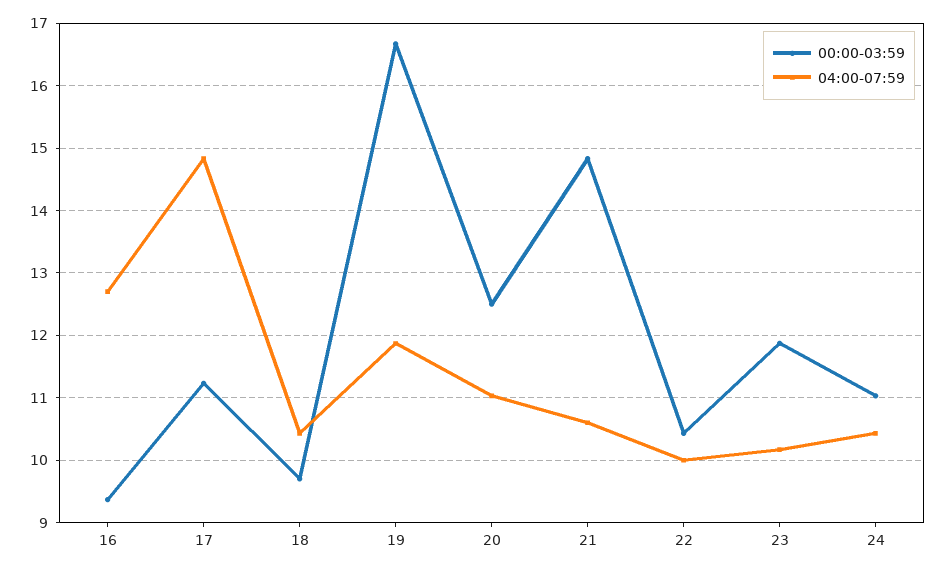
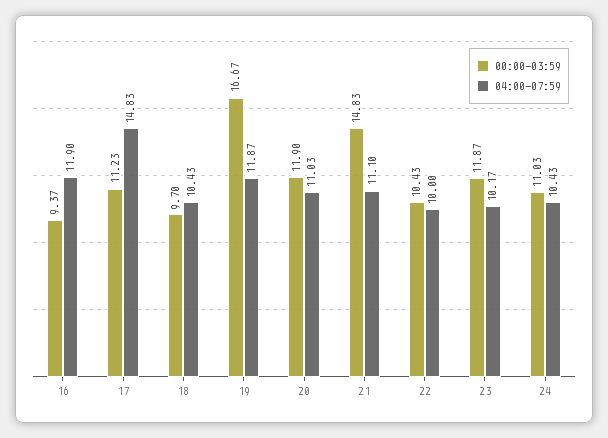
04:00-07:59, 16: 12.7 -> 11.9
00:00-03:59, 20: 12.5 -> 11.9
04:00-07:59, 21: 10.6 -> 11.1

